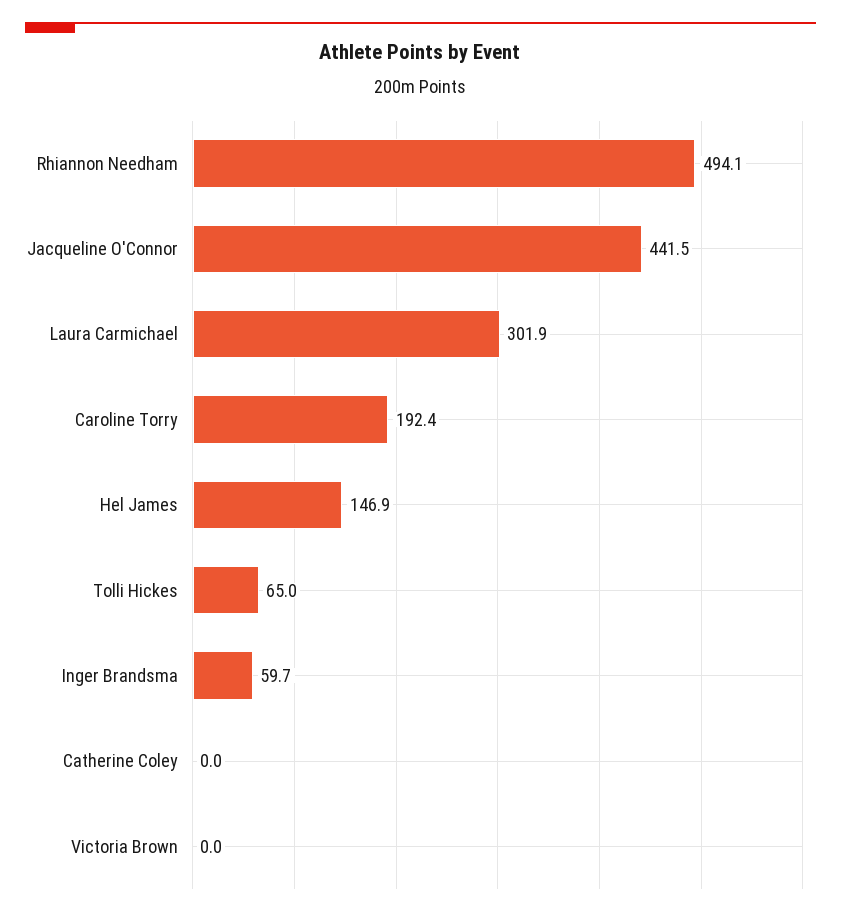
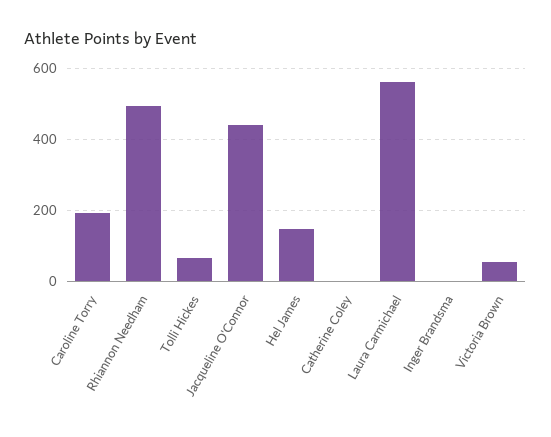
Laura Carmichael: 301.9 -> 560
Inger Brandsma: 59.7 -> 0
Victoria Brown: 0 -> 60

